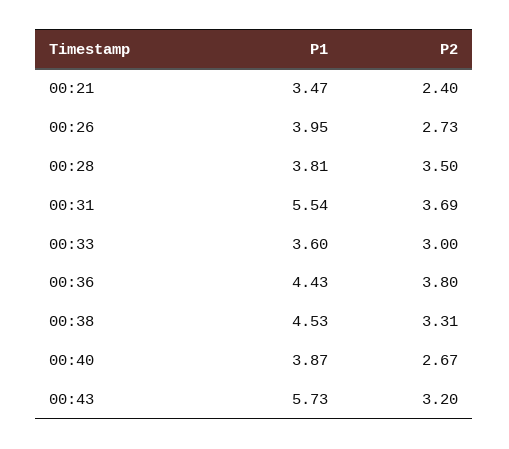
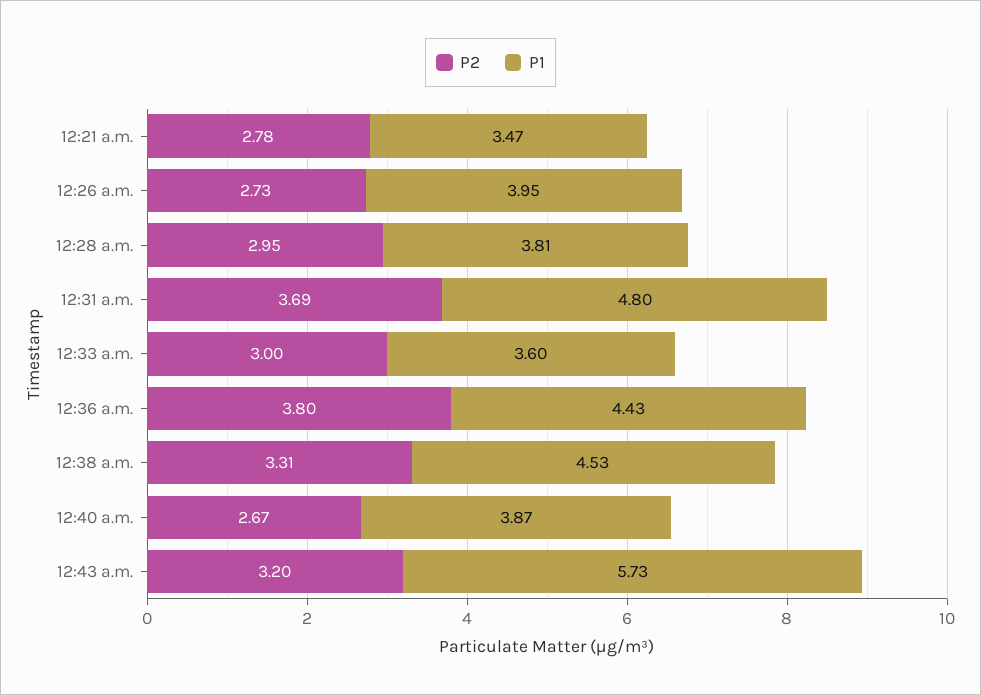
P2, 00:21: 2.4 -> 2.78
P2, 00:28: 3.5 -> 2.95
P1, 00:31: 5.54 -> 4.8

